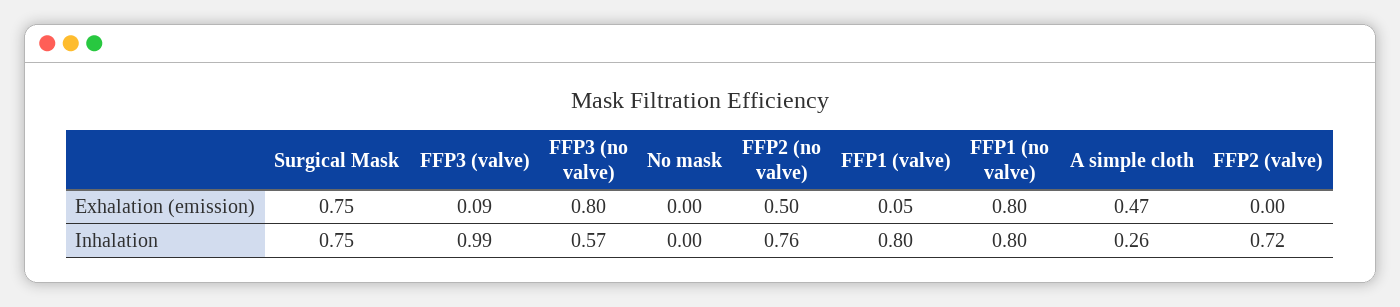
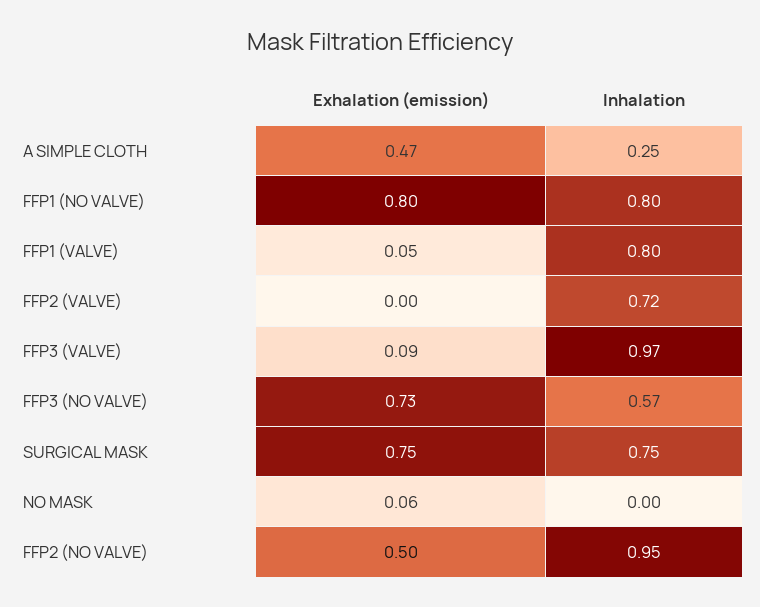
FFP3 (no valve), Exhalation (emission): 0.8 -> 0.73
No mask, Exhalation (emission): 0 -> 0.06
FFP3 (valve), Inhalation: 0.99 -> 0.97
FFP2 (no valve), Inhalation: 0.76 -> 0.95
A simple cloth, Inhalation: 0.26 -> 0.25

